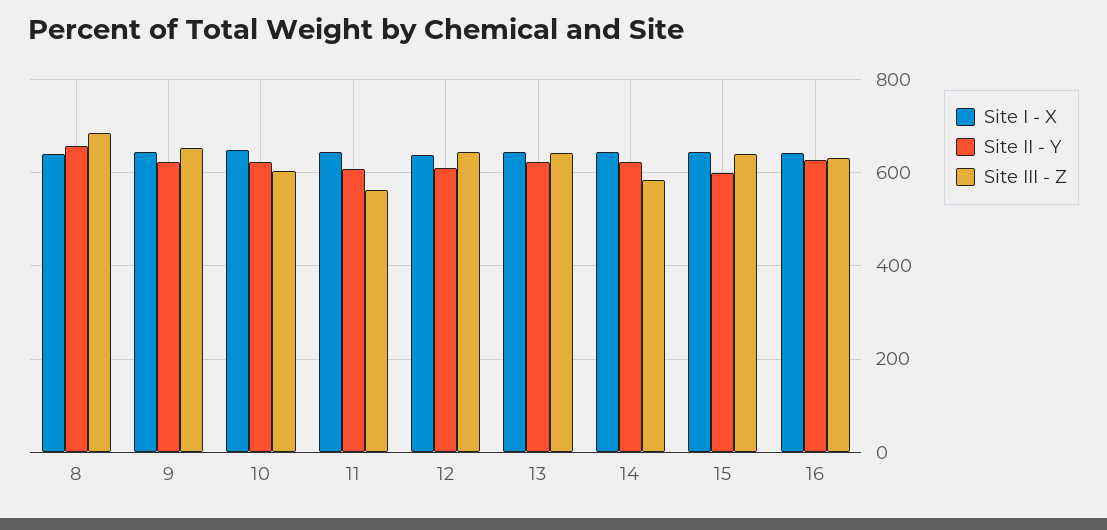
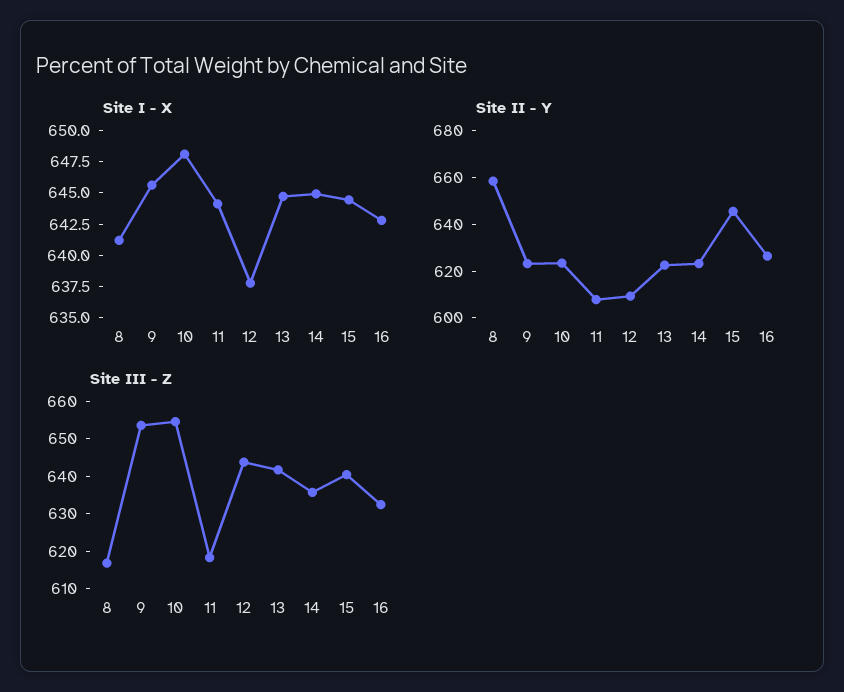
Site III - Z, 8: 680 -> 617.5
Site III - Z, 10: 600 -> 655
Site III - Z, 11: 560 -> 617.5
Site III - Z, 14: 580 -> 635
Site II - Y, 15: 600 -> 645

